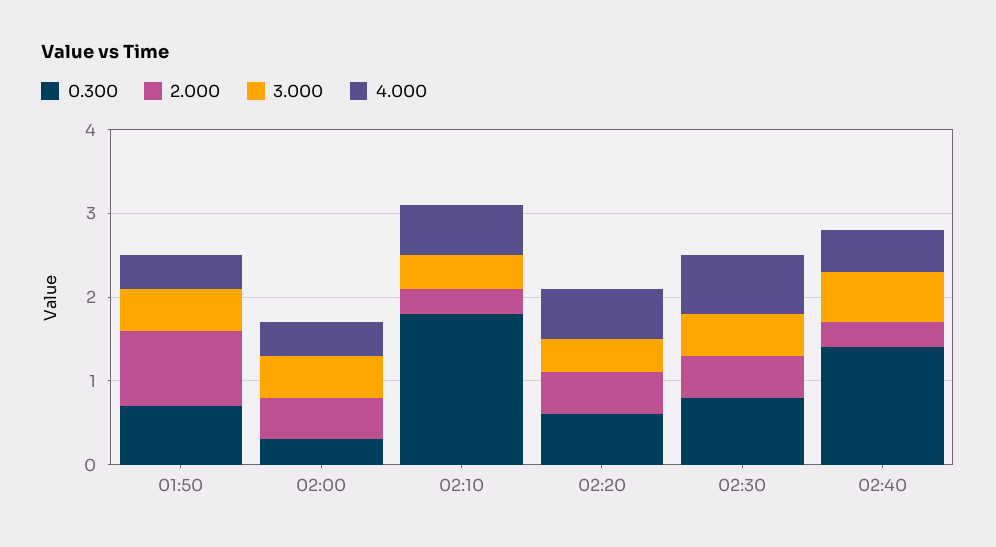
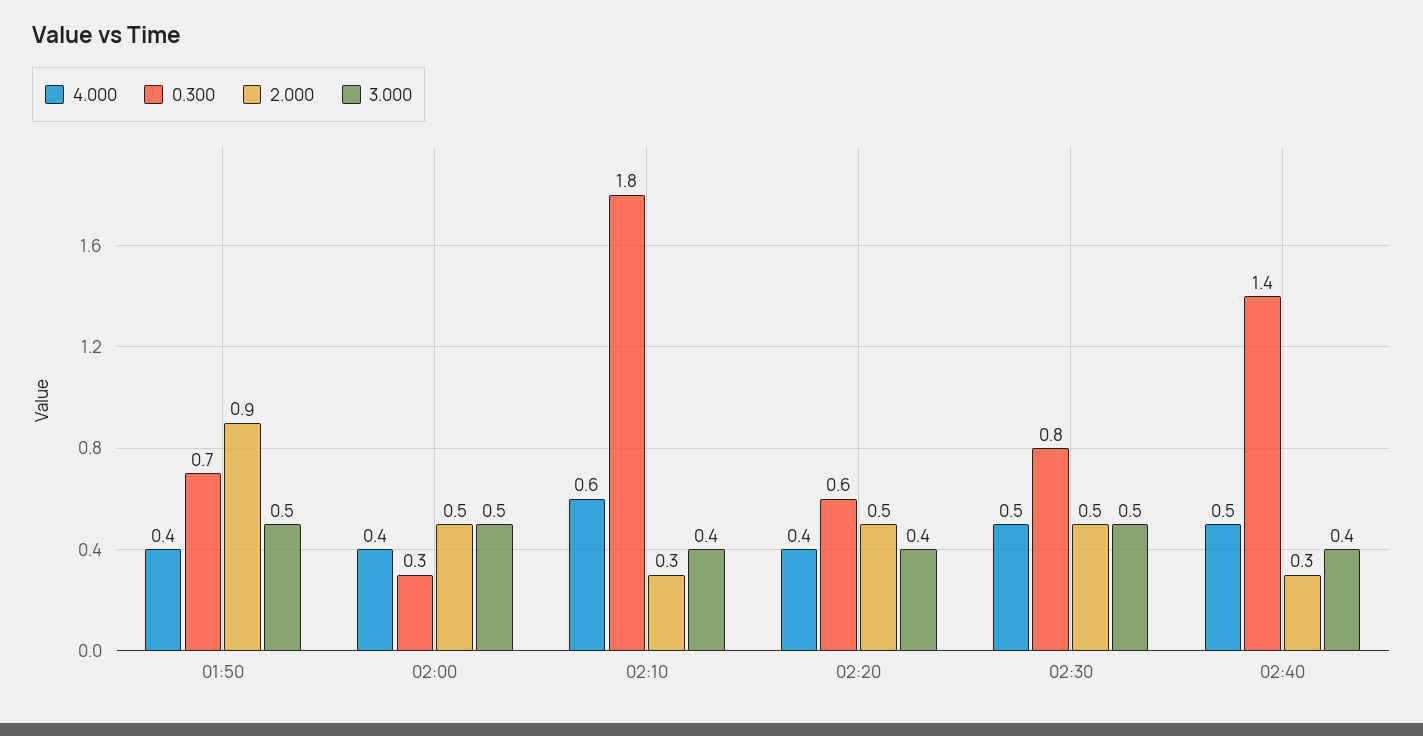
4.000, 02:20: 0.6 -> 0.4
4.000, 02:30: 0.7 -> 0.5
3.000, 02:40: 0.6 -> 0.4

